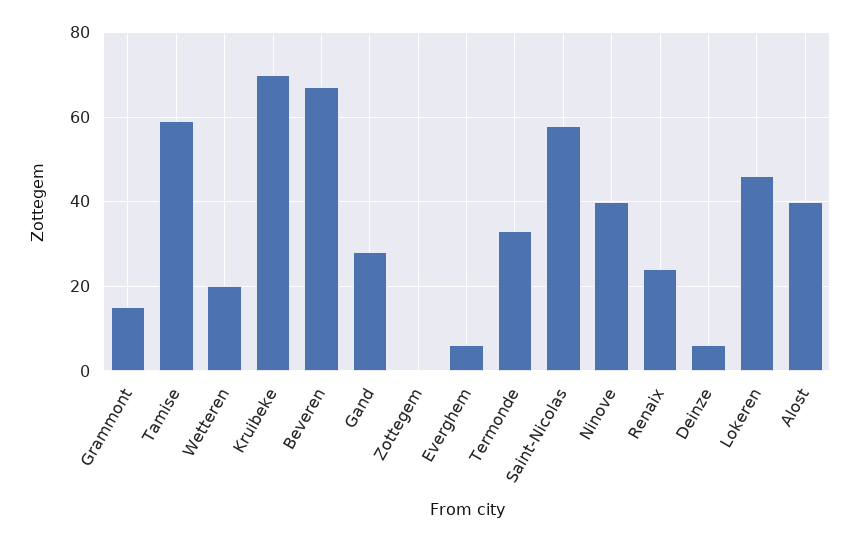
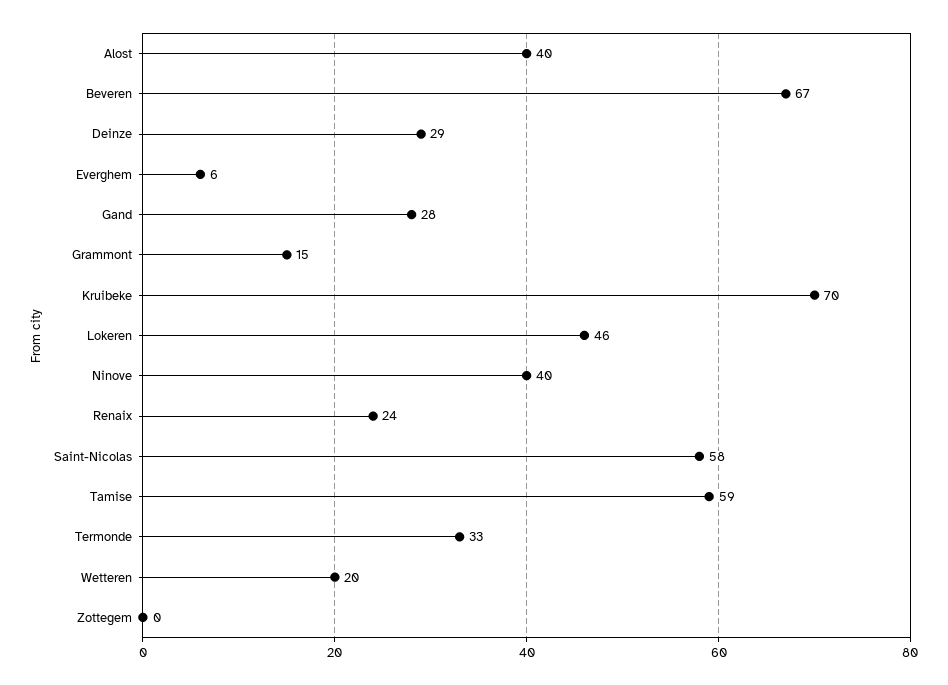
Deinze: 5 -> 29

